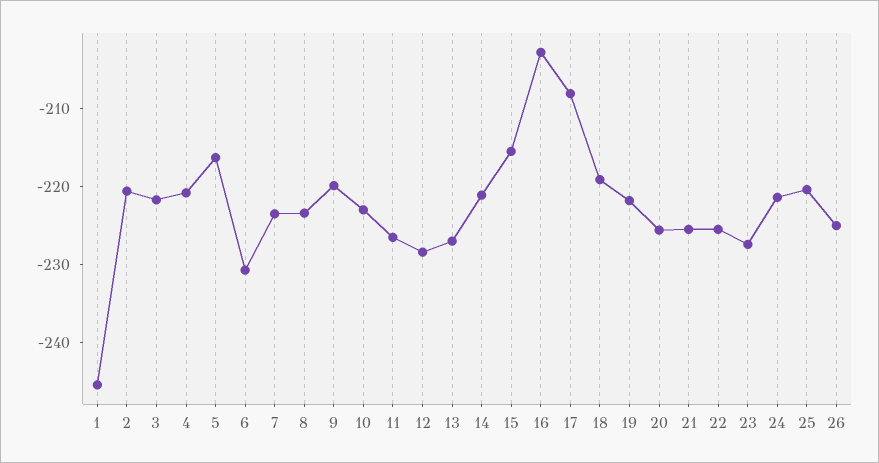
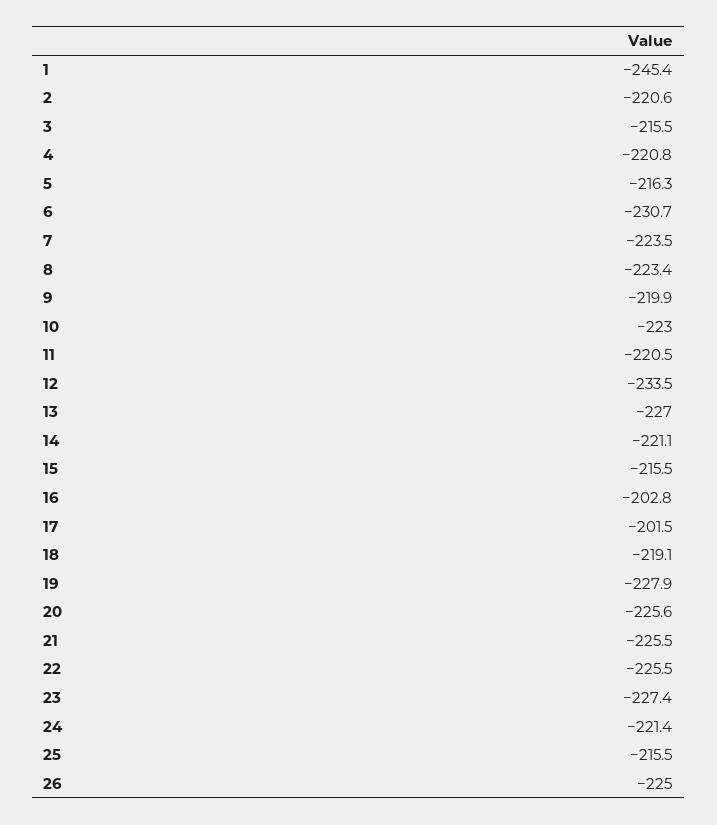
3: -222 -> -215.5
11: -226 -> -220.5
12: -228 -> -233.5
17: -208 -> -201.5
19: -222 -> -227.9
25: -220 -> -215.5

